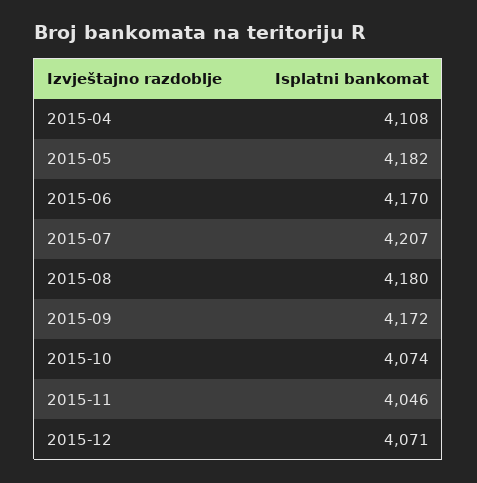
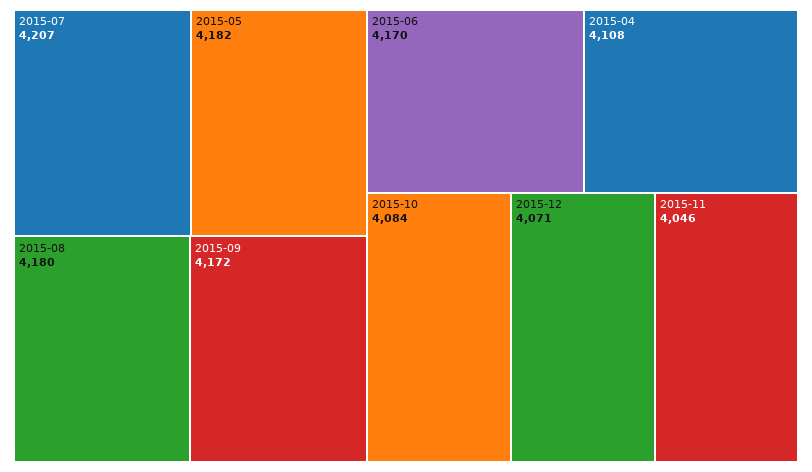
2015-10: 4074 -> 4084

